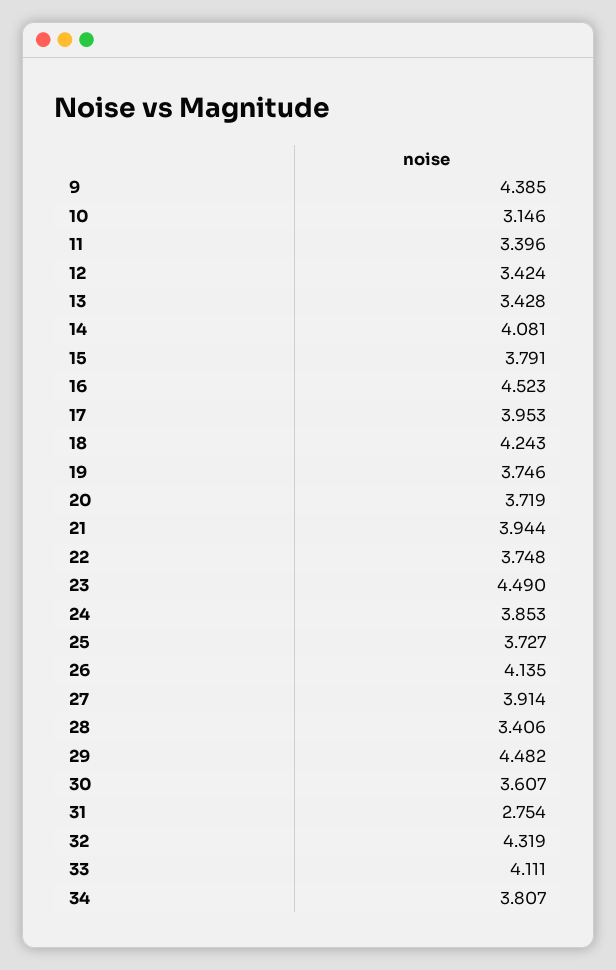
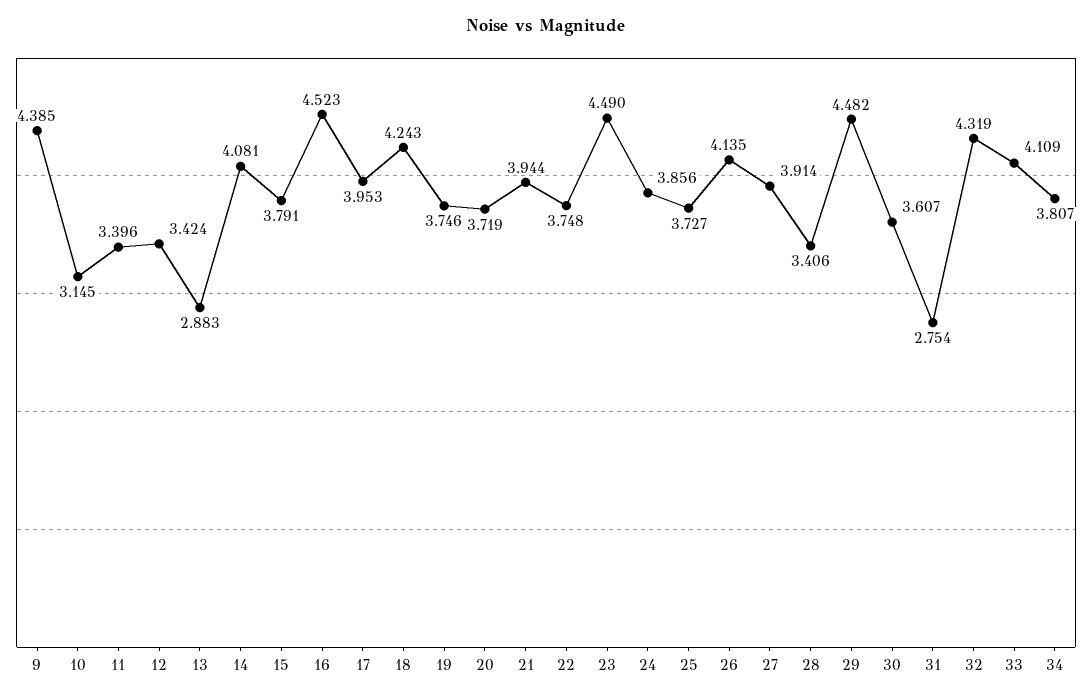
10: 3.146 -> 3.145
13: 3.428 -> 2.883
24: 3.853 -> 3.856
33: 4.111 -> 4.109

